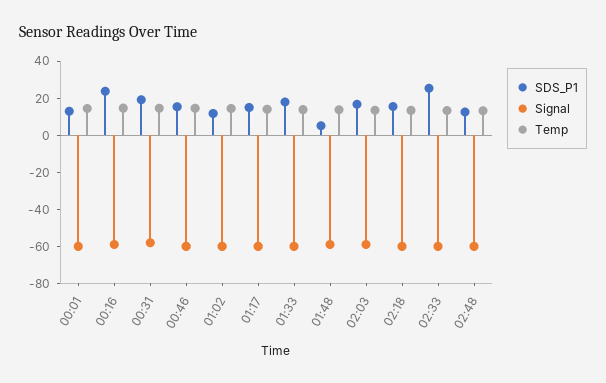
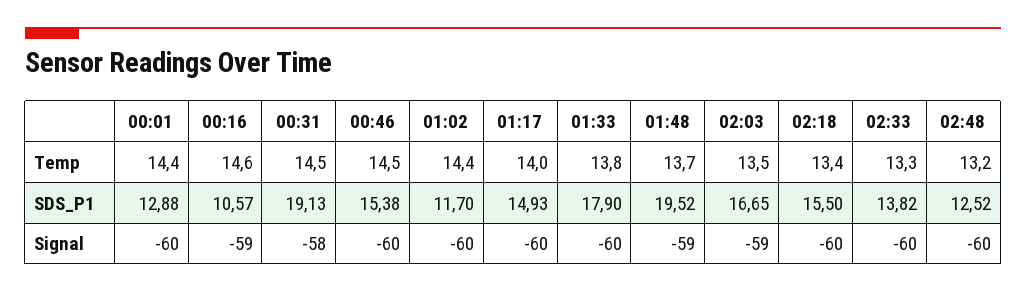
SDS_P1, 00:16: 25 -> 10.57
SDS_P1, 01:48: 5 -> 19.52
SDS_P1, 02:33: 25 -> 13.82

